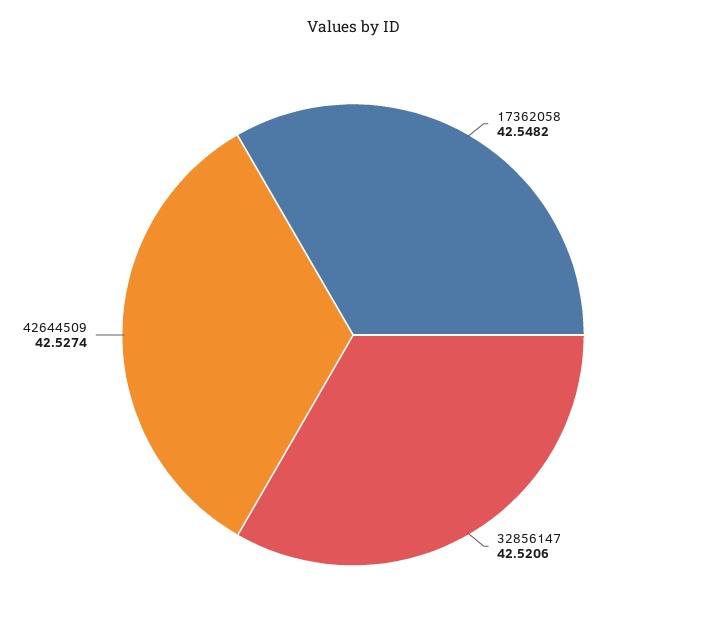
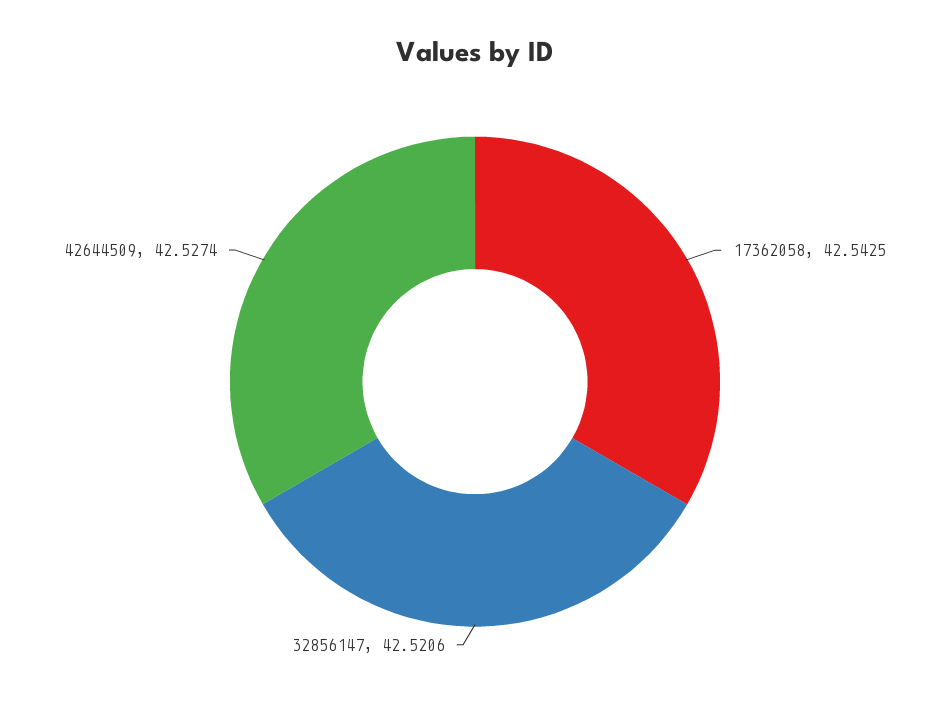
17362058: 42.5482 -> 42.5425

